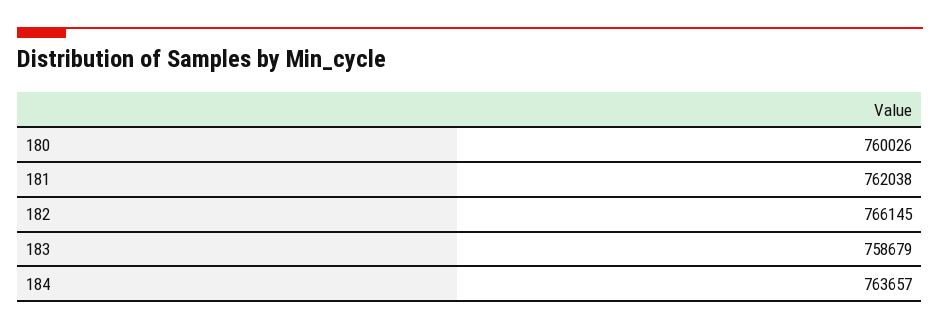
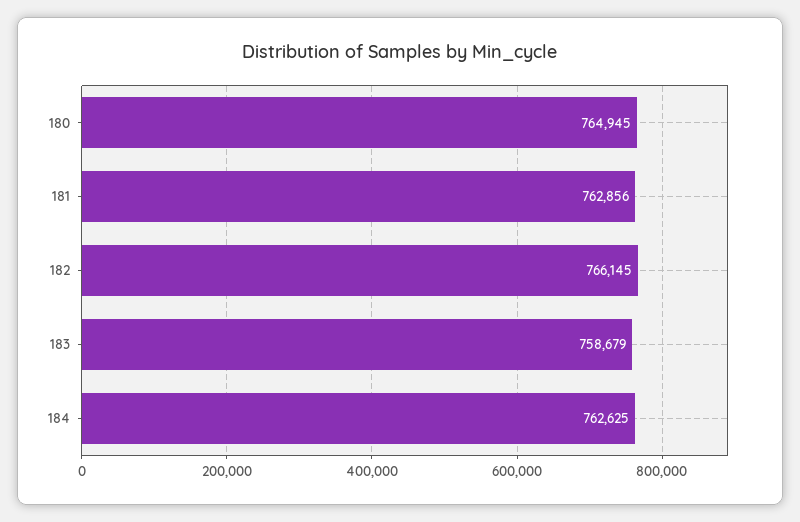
180: 760026 -> 764945
181: 762038 -> 762856
184: 763657 -> 762625

